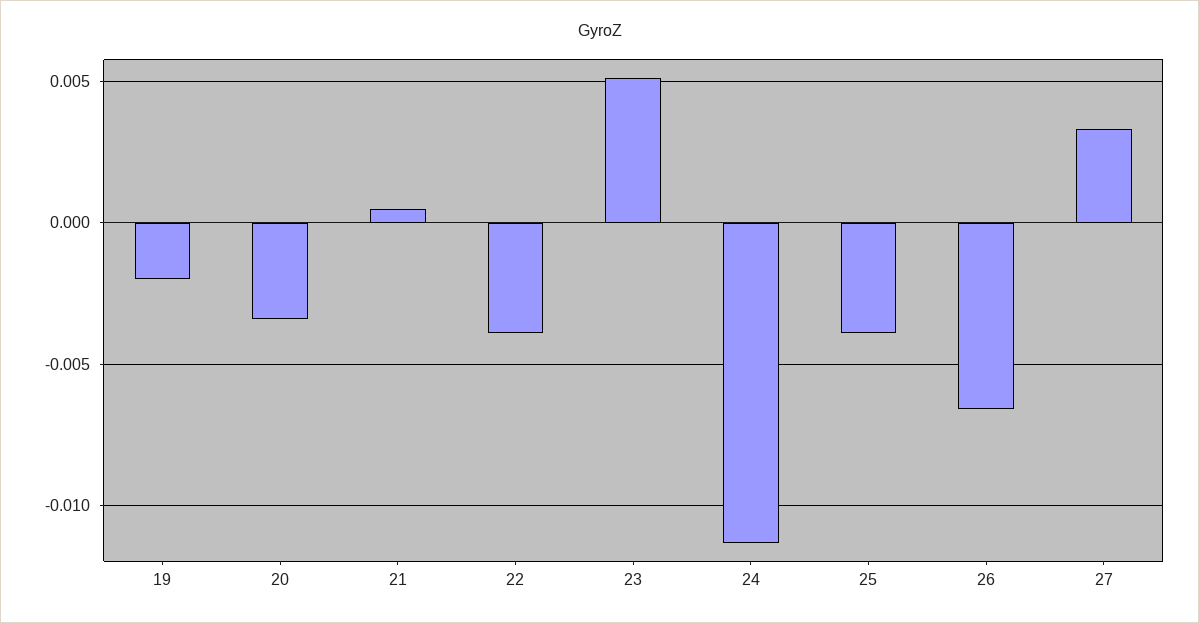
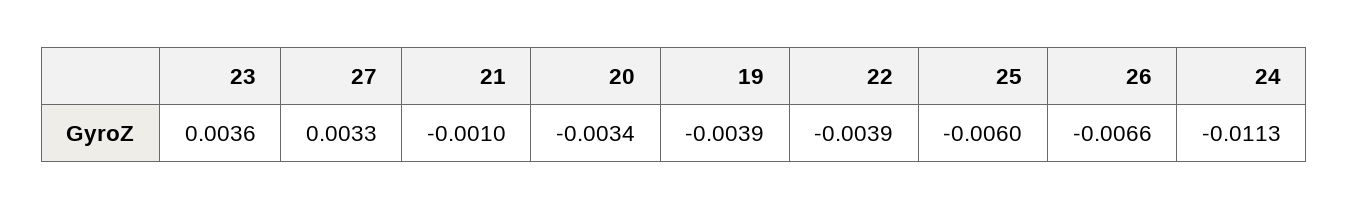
19: -0.002 -> -0.0039
21: 0.0005 -> -0.001
23: 0.005 -> 0.0036
25: -0.004 -> -0.006

